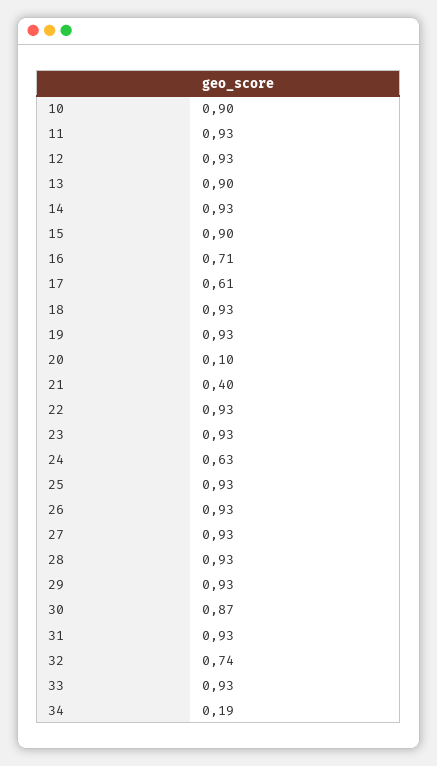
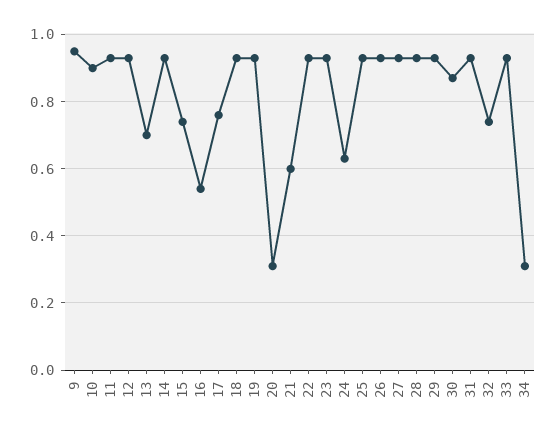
13: 0.9 -> 0.7
15: 0.9 -> 0.75
16: 0.71 -> 0.55
17: 0.61 -> 0.75
20: 0.1 -> 0.3
21: 0.4 -> 0.6
34: 0.19 -> 0.3
9: none -> 0.95

